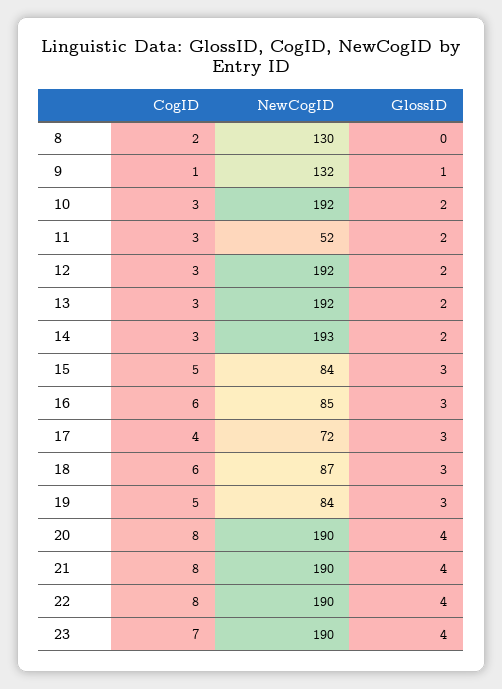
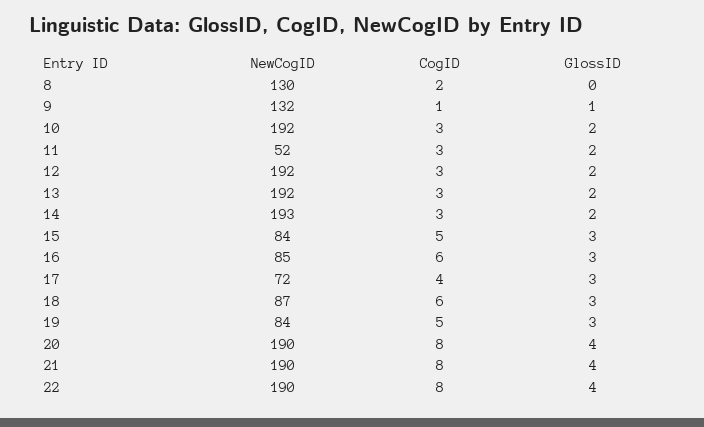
CogID, 23: 7 -> none
NewCogID, 23: 190 -> none
GlossID, 23: 4 -> none

